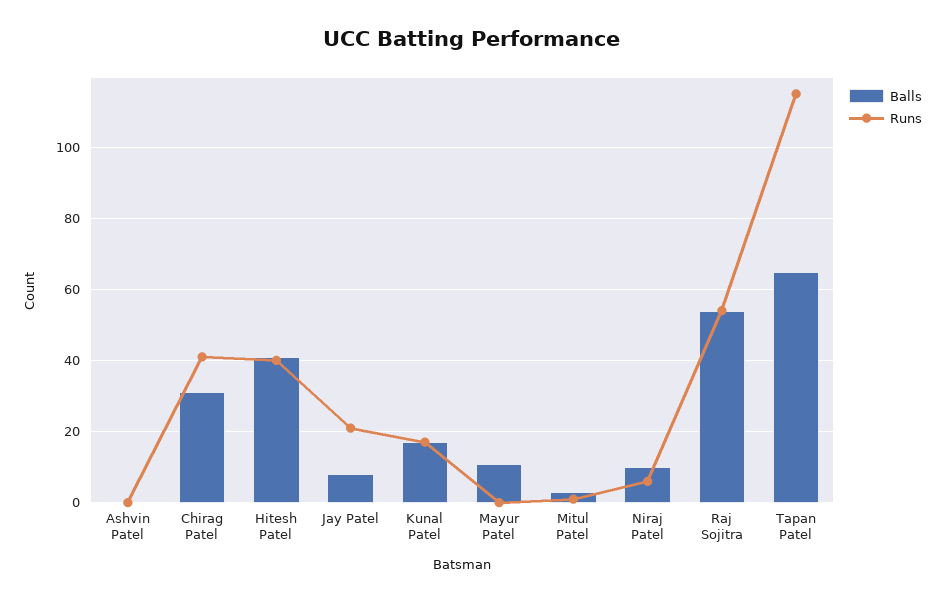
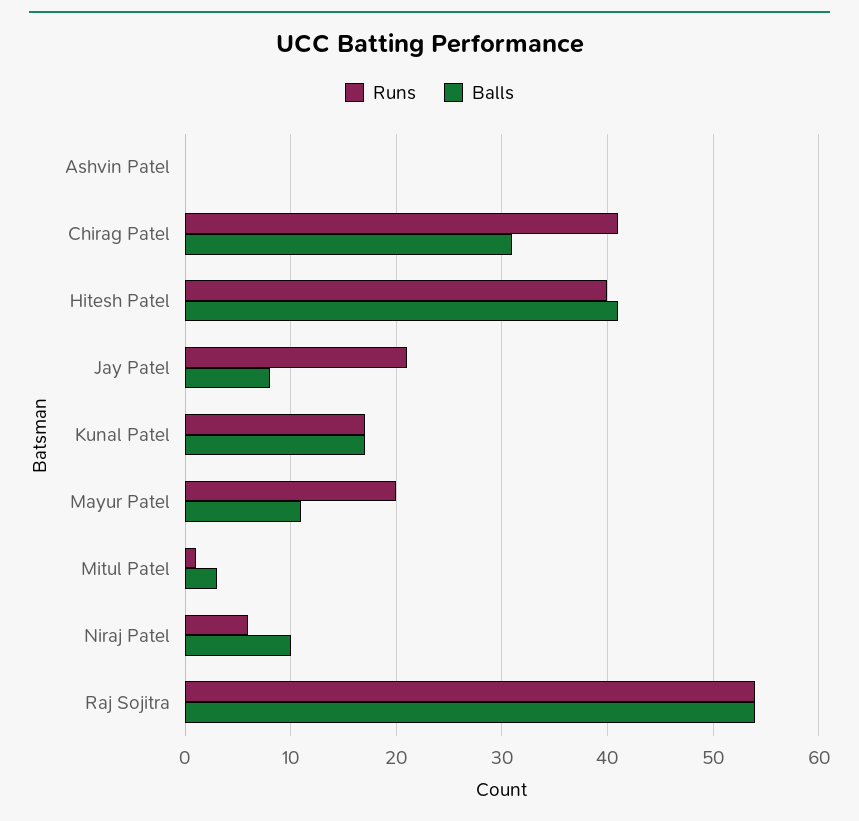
Runs, Mayur Patel: 0 -> 20
Balls, Tapan Patel: 65 -> none
Runs, Tapan Patel: 115 -> none

